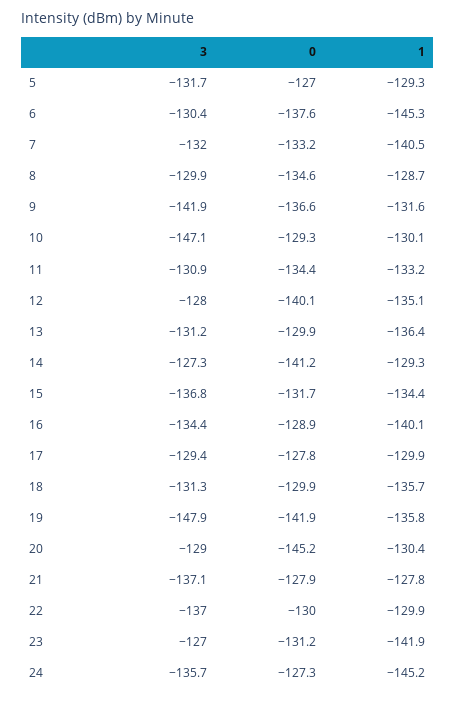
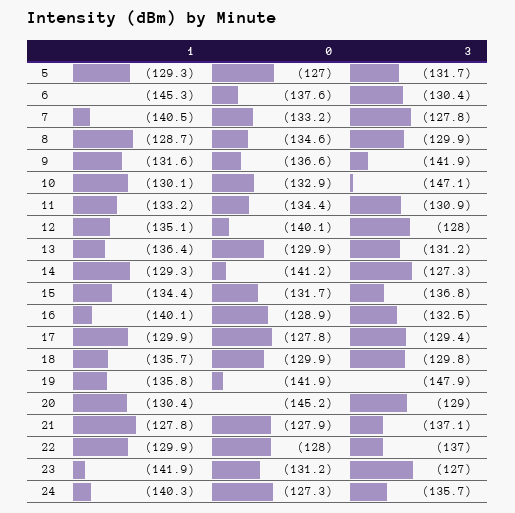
3, 7: -132 -> -127.8
0, 10: -129.3 -> -132.9
3, 16: -134.4 -> -132.5
3, 18: -131.3 -> -129.8
0, 22: -130 -> -128
1, 24: -145.2 -> -140.3

